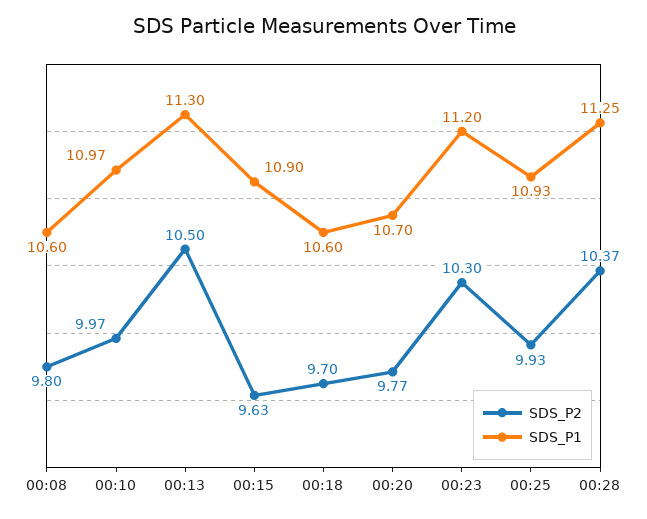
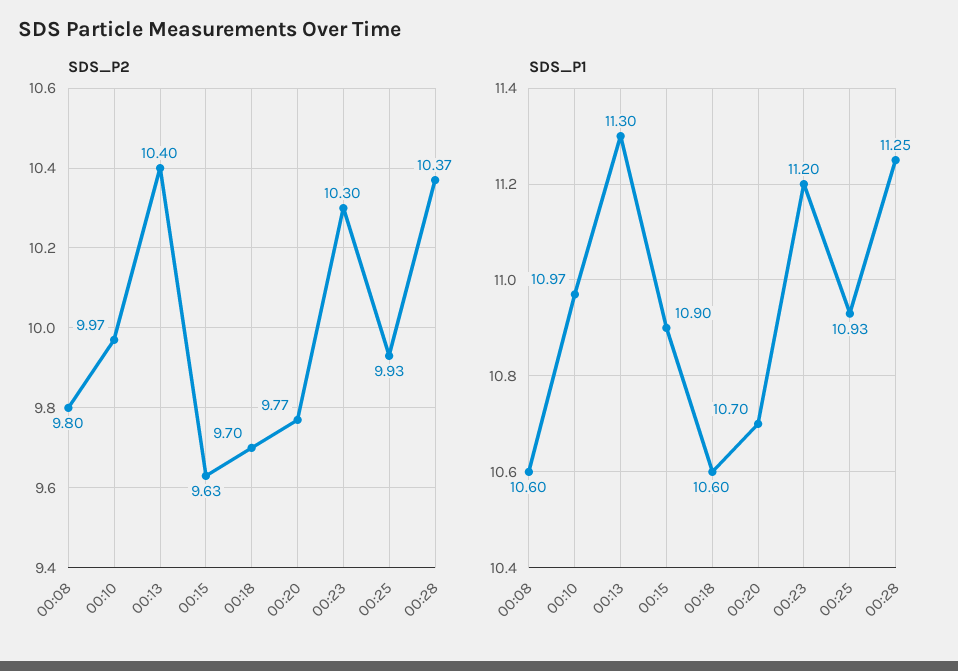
SDS_P2, 00:13: 10.5 -> 10.4

